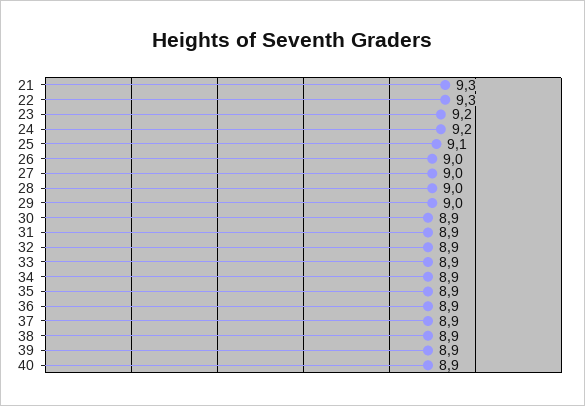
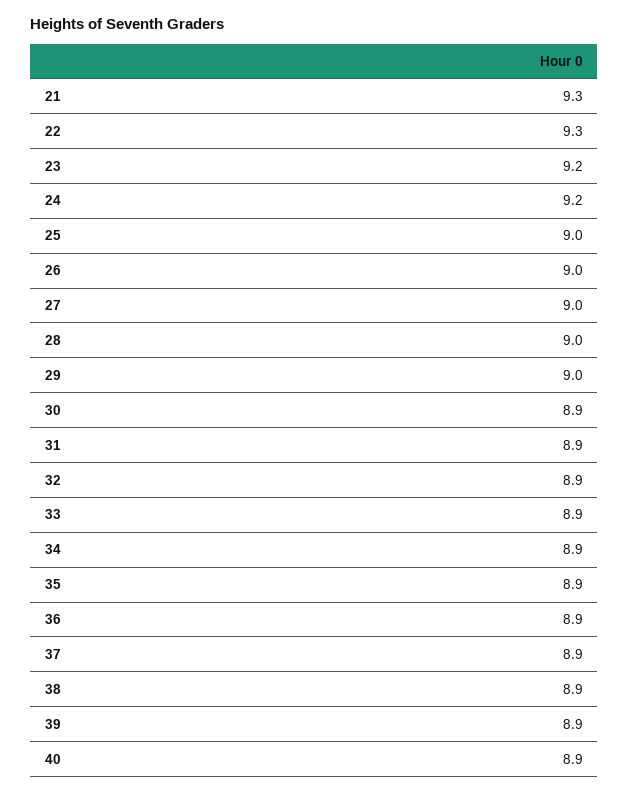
25: 9.1 -> 9

